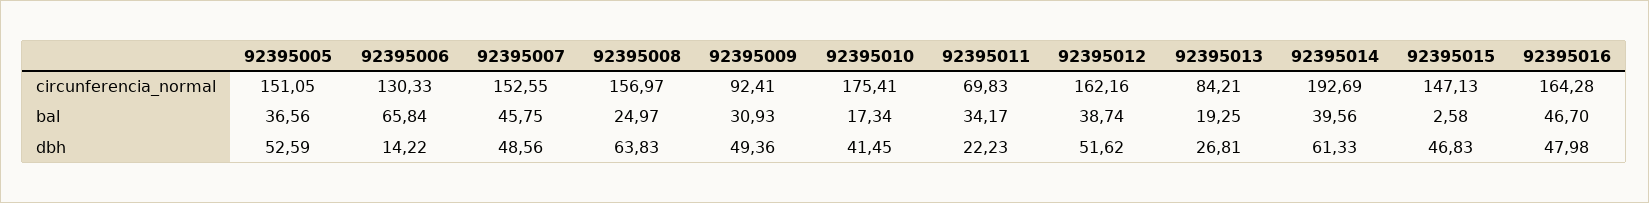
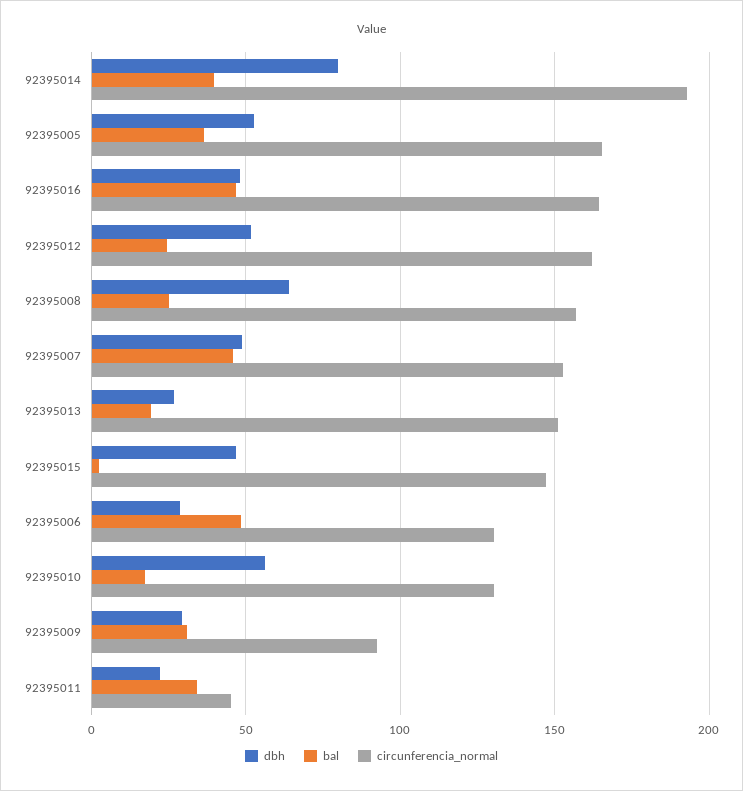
circunferencia_normal, 92395005: 151.05 -> 165
circunferencia_normal, 92395010: 175.41 -> 130
circunferencia_normal, 92395011: 69.83 -> 45
circunferencia_normal, 92395013: 84.21 -> 150
bal, 92395006: 65.84 -> 50
bal, 92395012: 38.74 -> 25
dbh, 92395006: 14.22 -> 30
dbh, 92395009: 49.36 -> 30
dbh, 92395010: 41.45 -> 55
dbh, 92395014: 61.33 -> 80

